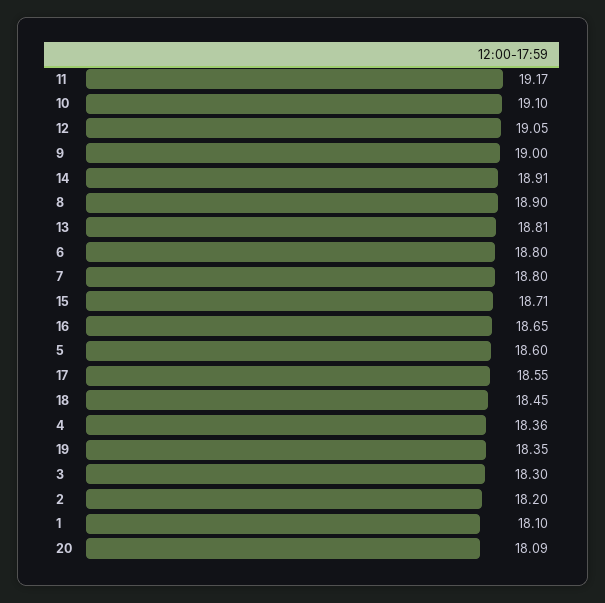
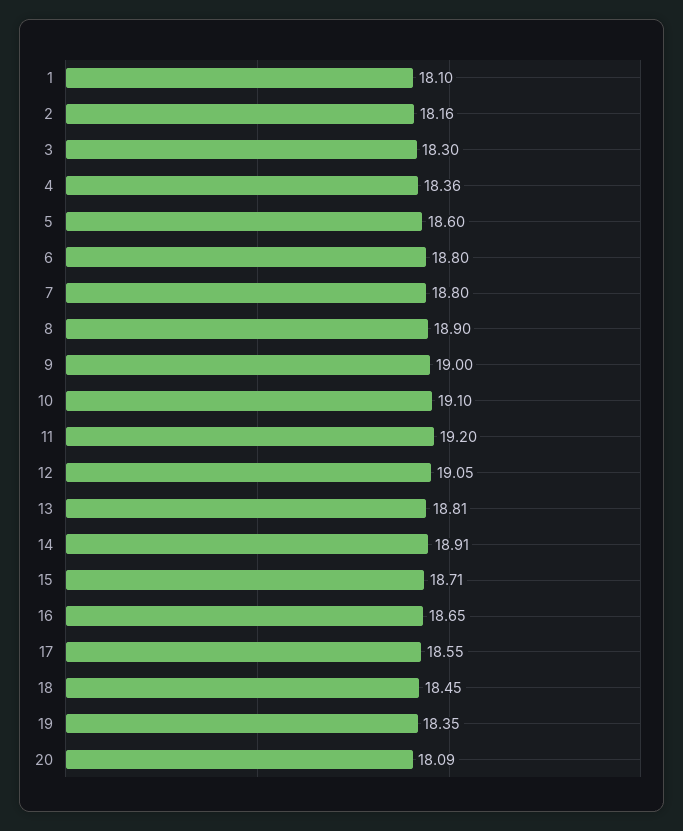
11: 19.17 -> 19.2
2: 18.2 -> 18.16

